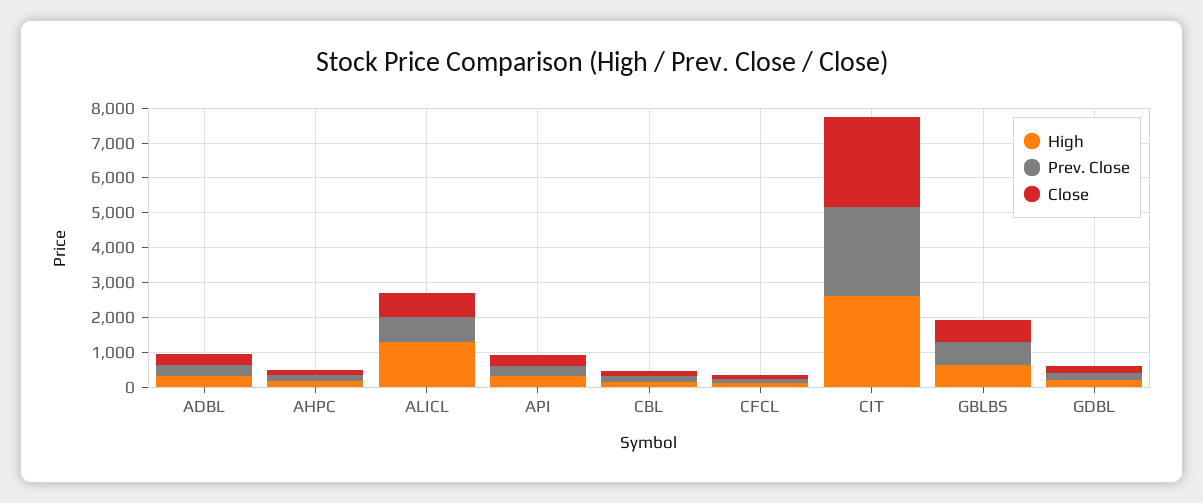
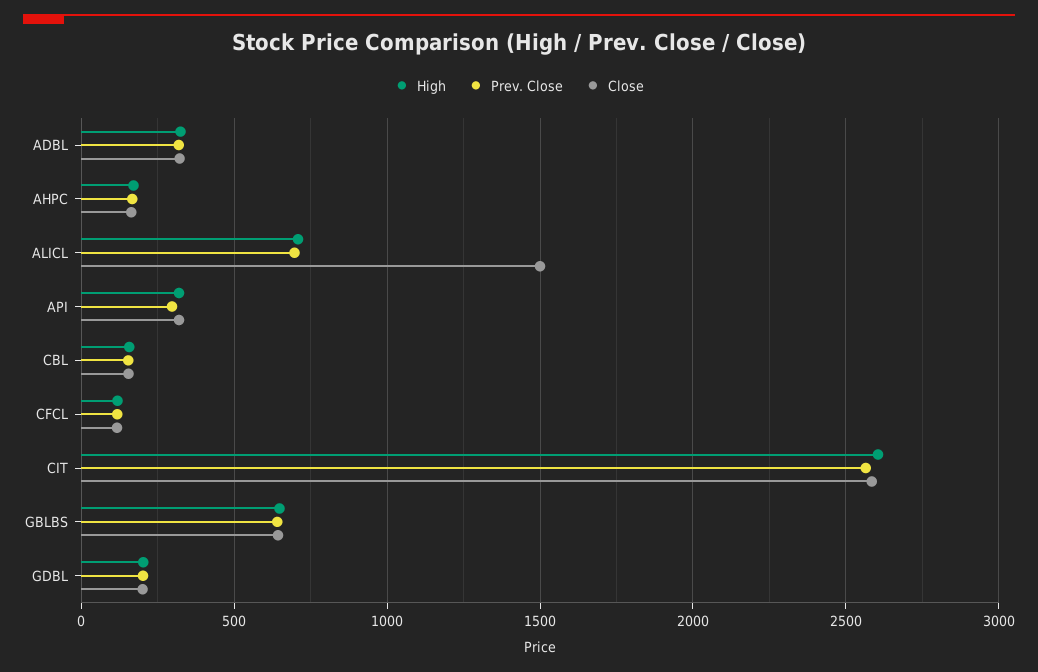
High, ALICL: 1250 -> 700
Close, ALICL: 750 -> 1500

